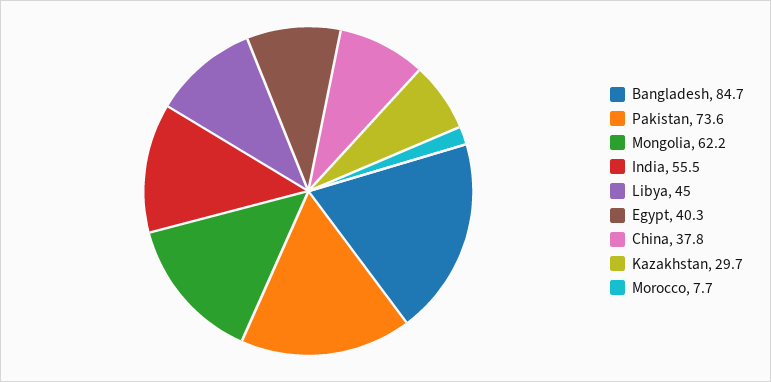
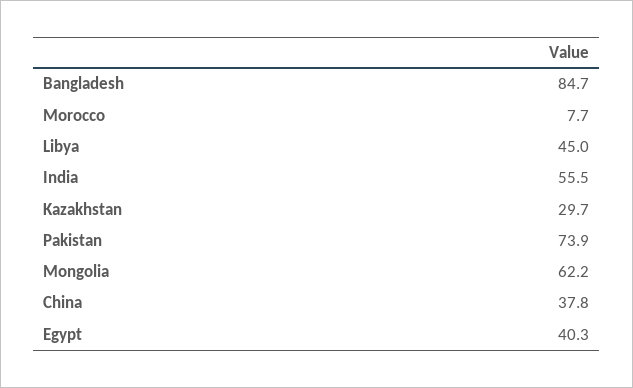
Pakistan: 73.6 -> 73.9

